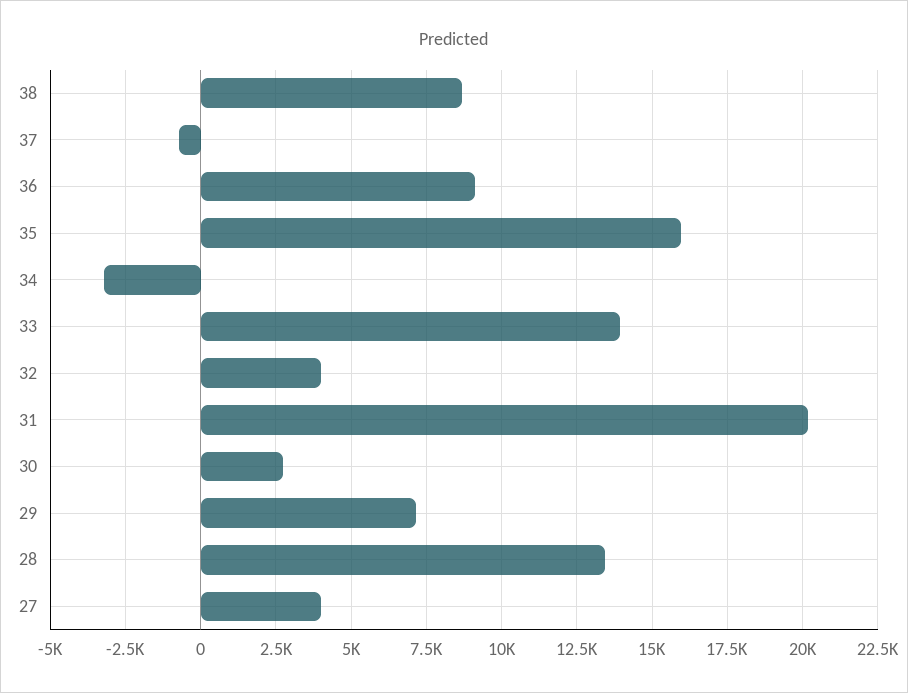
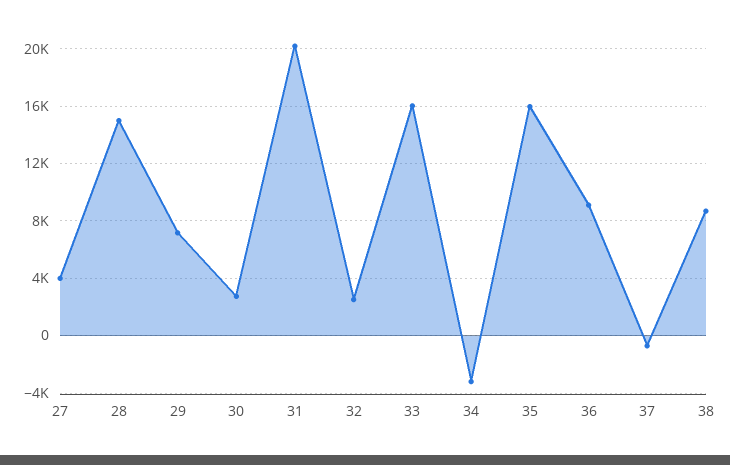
33: 14000 -> 16000
32: 4000 -> 2500
28: 13500 -> 15000

